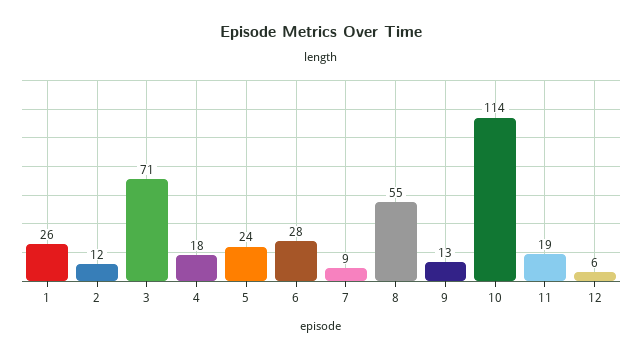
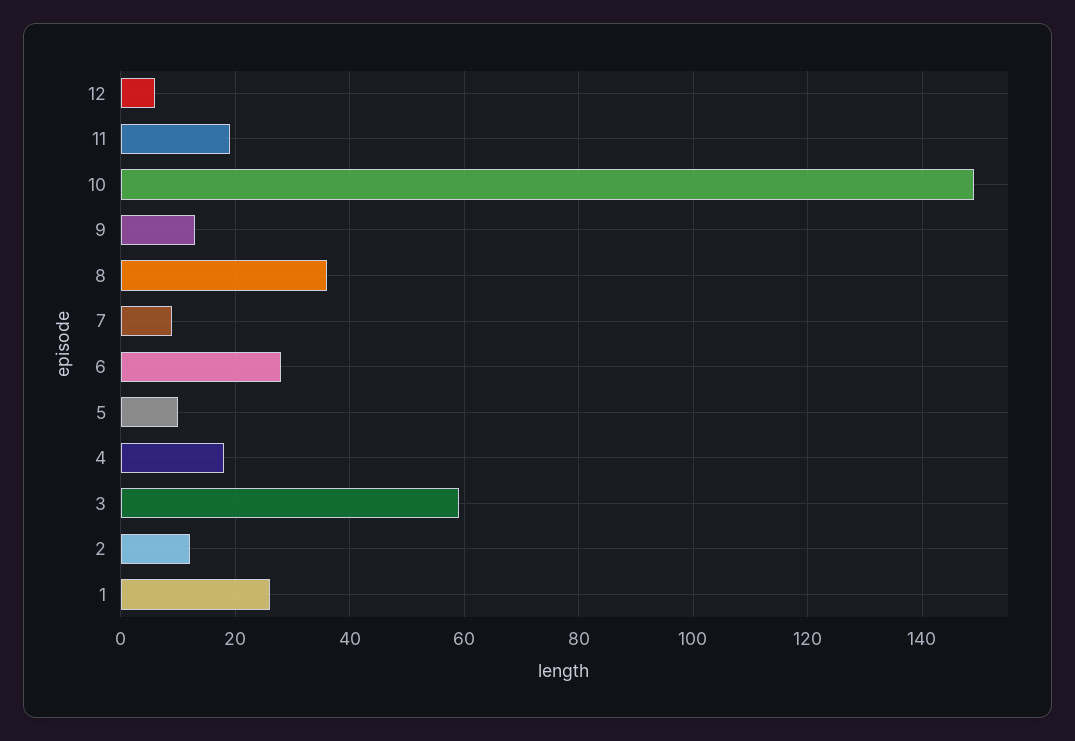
3: 71 -> 60
5: 24 -> 10
8: 55 -> 35
10: 114 -> 150

